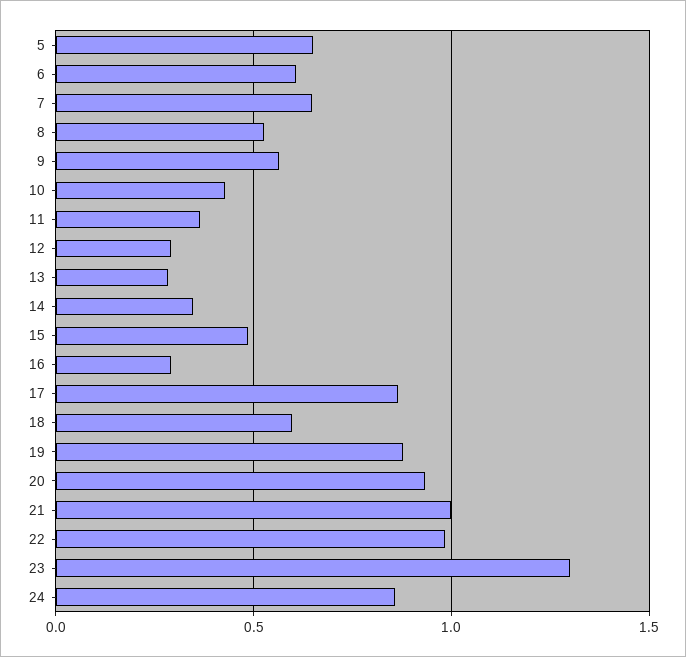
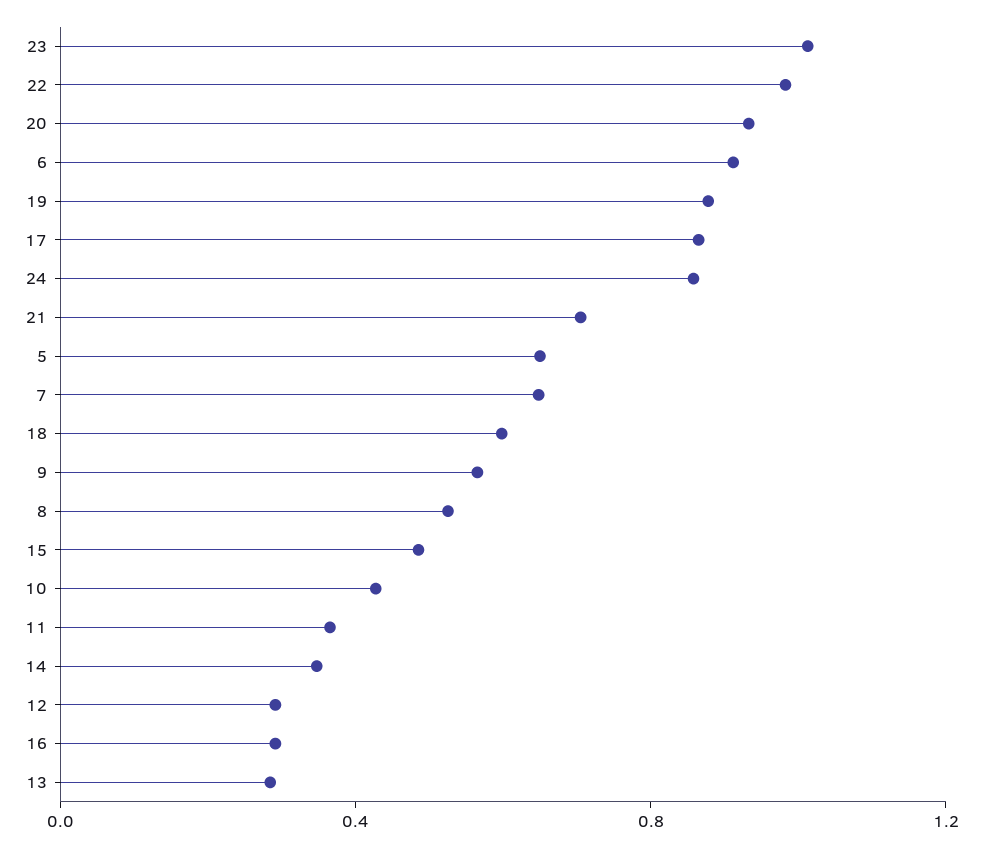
6: 0.6 -> 0.9
21: 1 -> 0.7
23: 1.3 -> 1

